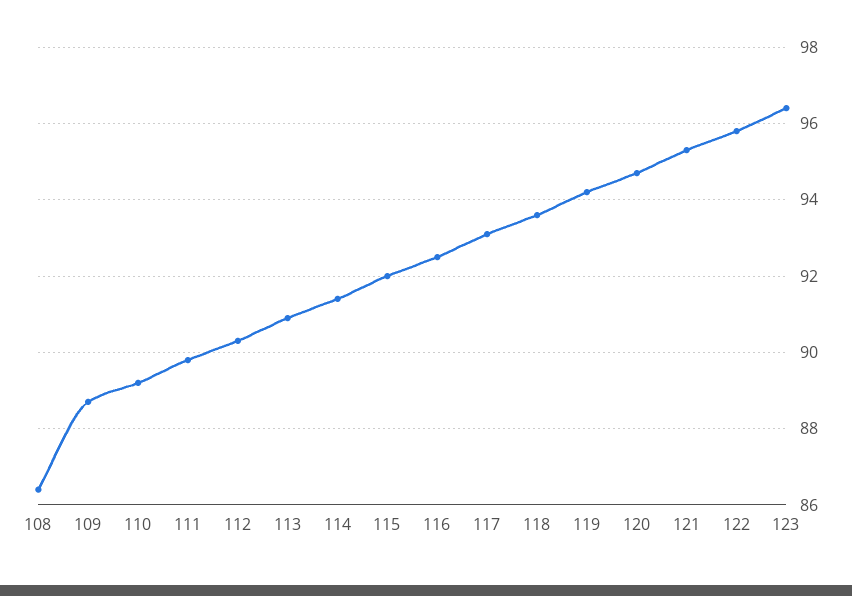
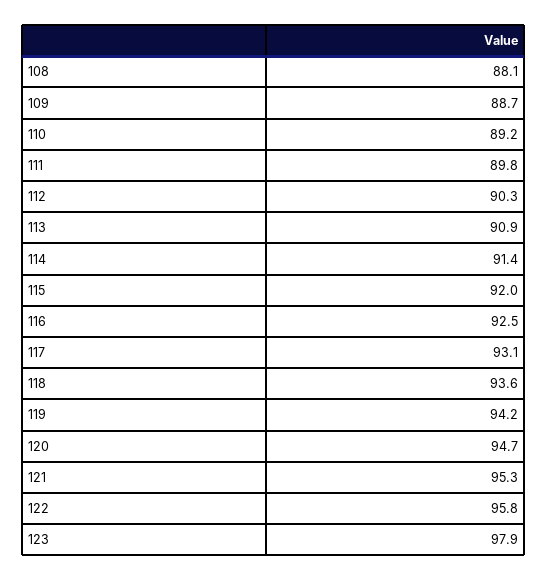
108: 86.5 -> 88.1
123: 96.5 -> 97.9

